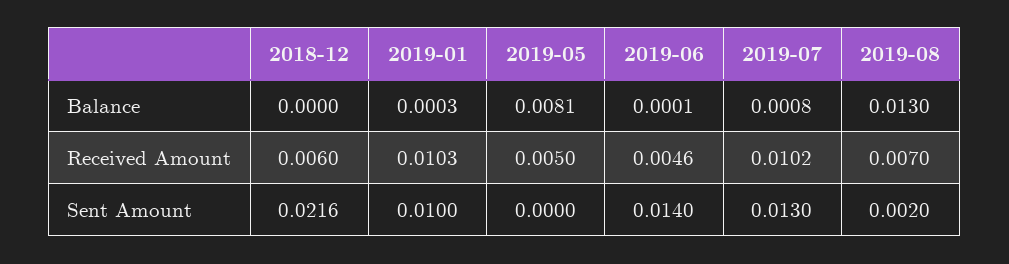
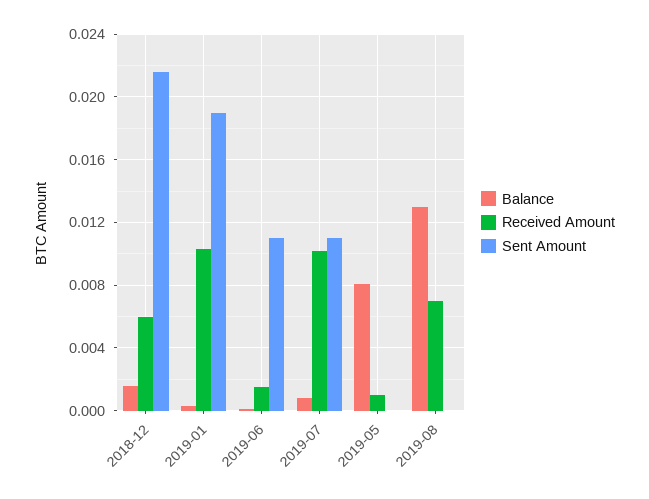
Balance, 2018-12: 0 -> 0.0015
Received Amount, 2019-05: 0.005 -> 0.001
Received Amount, 2019-06: 0.0046 -> 0.0015
Sent Amount, 2019-01: 0.01 -> 0.019
Sent Amount, 2019-06: 0.014 -> 0.011
Sent Amount, 2019-07: 0.013 -> 0.011
Sent Amount, 2019-08: 0.002 -> 0

